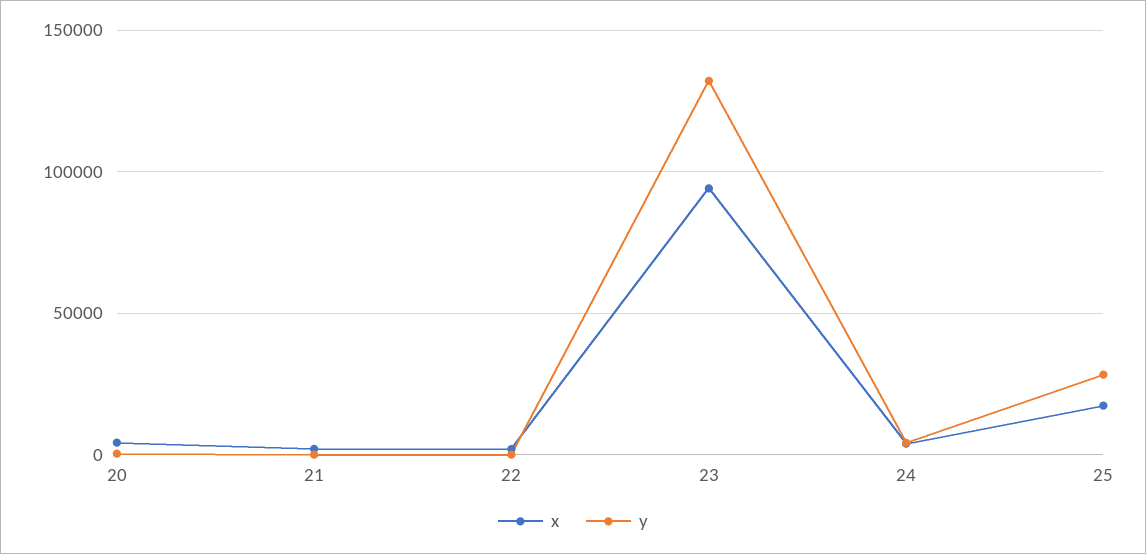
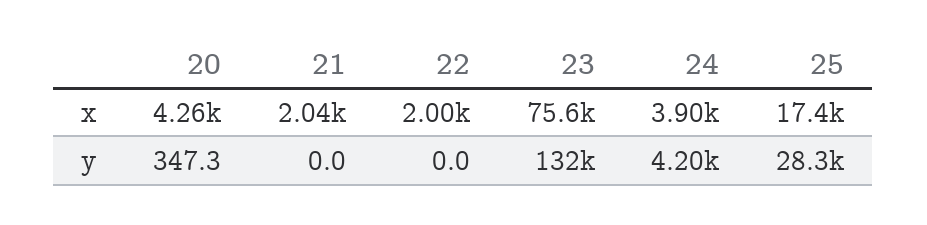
x, 23: 95000 -> 75600

